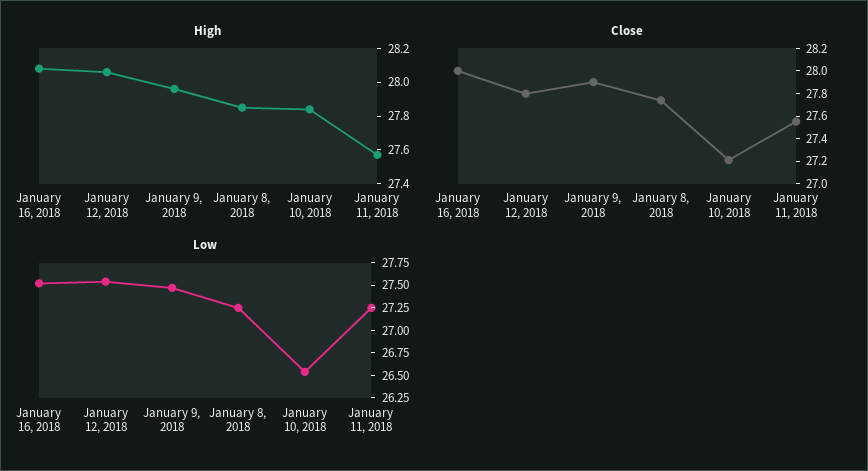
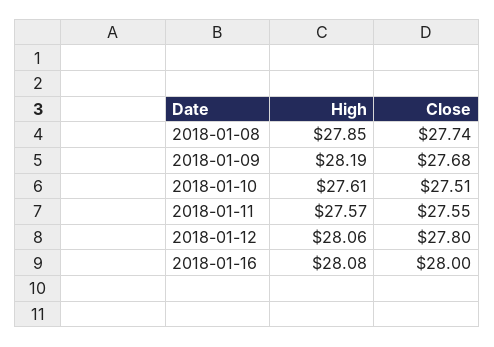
High, January 9, 2018: 27.95 -> 28.19
High, January 10, 2018: 27.85 -> 27.61
Close, January 9, 2018: 27.9 -> 27.68
Close, January 10, 2018: 27.2 -> 27.51
Low, January 16, 2018: 27.5 -> none
Low, January 12, 2018: 27.5 -> none
Low, January 9, 2018: 27.5 -> none
Low, January 8, 2018: 27.25 -> none
Low, January 10, 2018: 26.5 -> none
Low, January 11, 2018: 27.25 -> none

